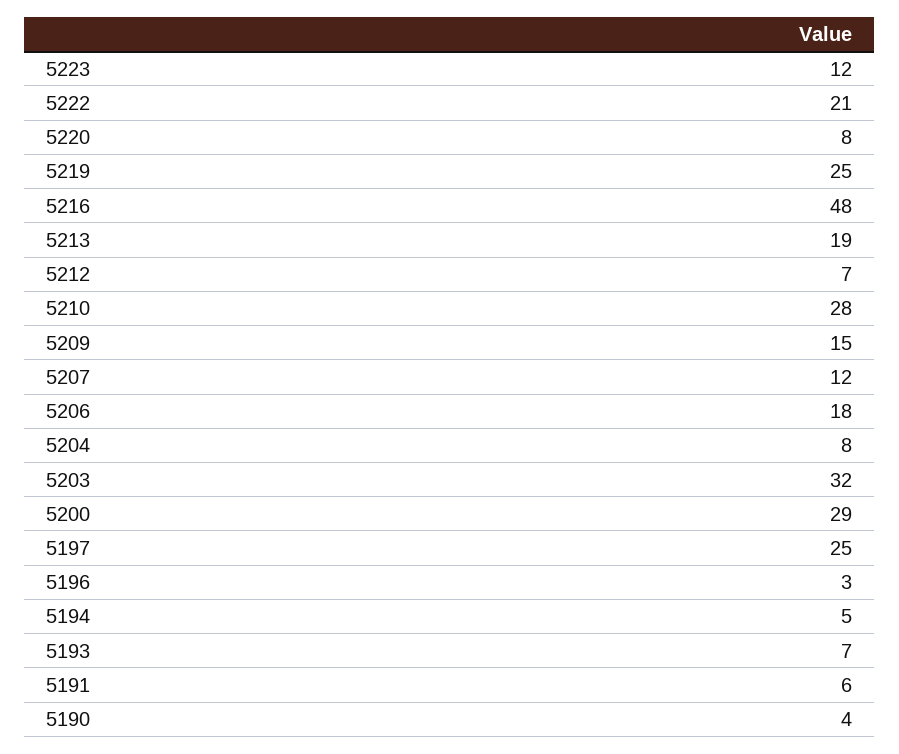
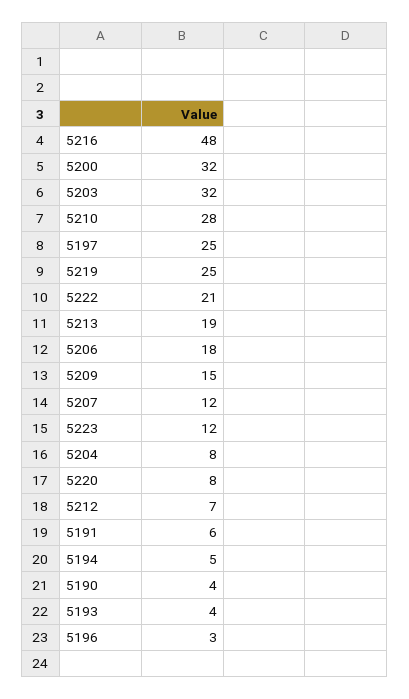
5200: 29 -> 32
5193: 7 -> 4

